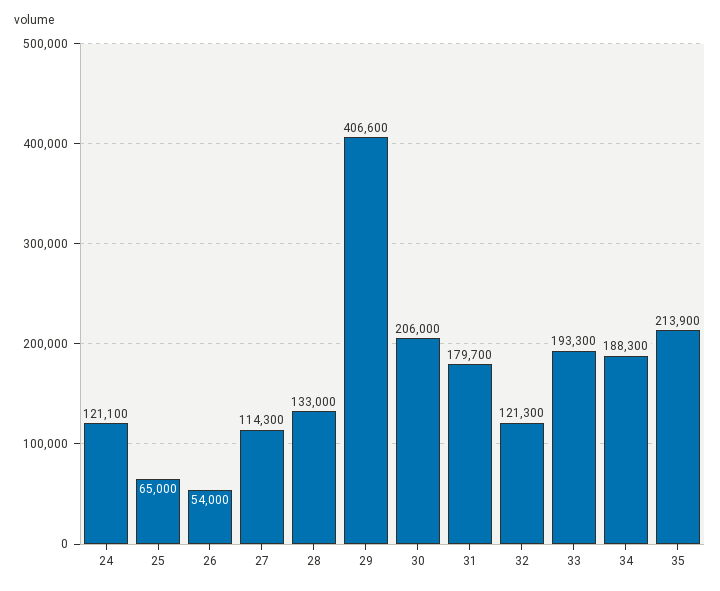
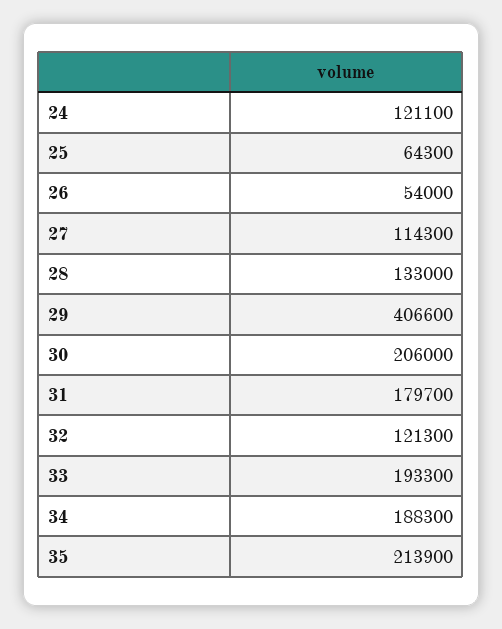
25: 65000 -> 64300

